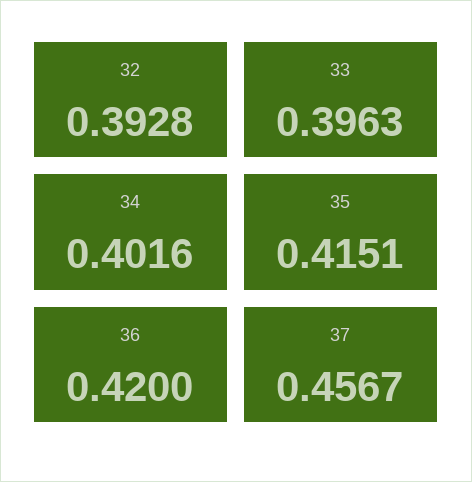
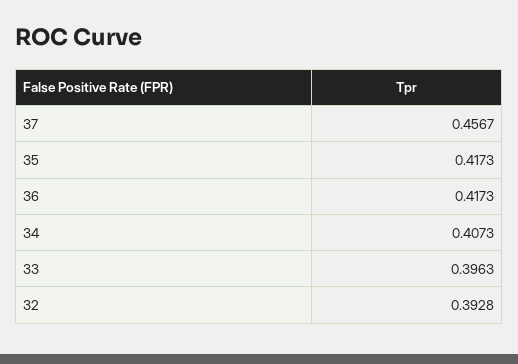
34: 0.4016 -> 0.4073
35: 0.4151 -> 0.4173
36: 0.42 -> 0.4173

